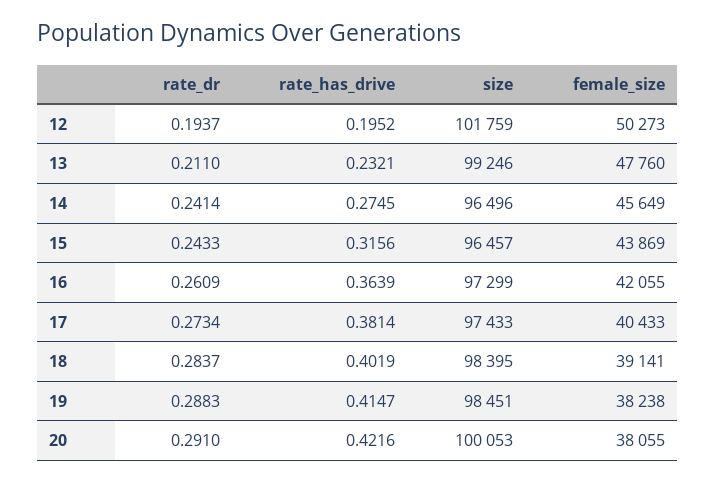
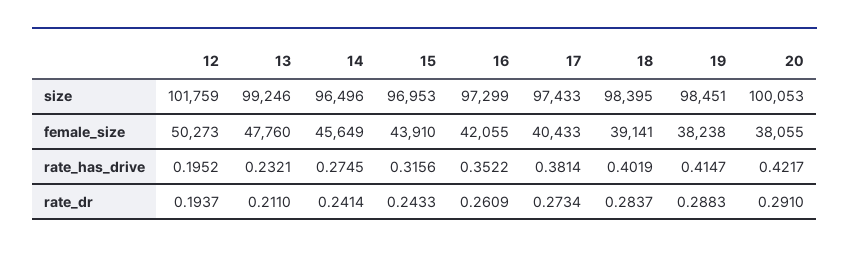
size, 15: 96457 -> 96953
female_size, 15: 43869 -> 43910
rate_has_drive, 16: 0.3639 -> 0.3522
rate_has_drive, 20: 0.4216 -> 0.4217

